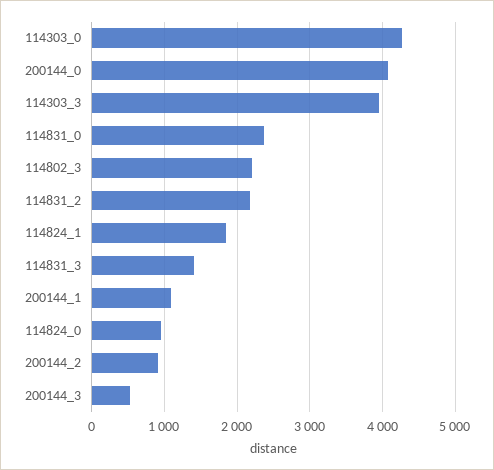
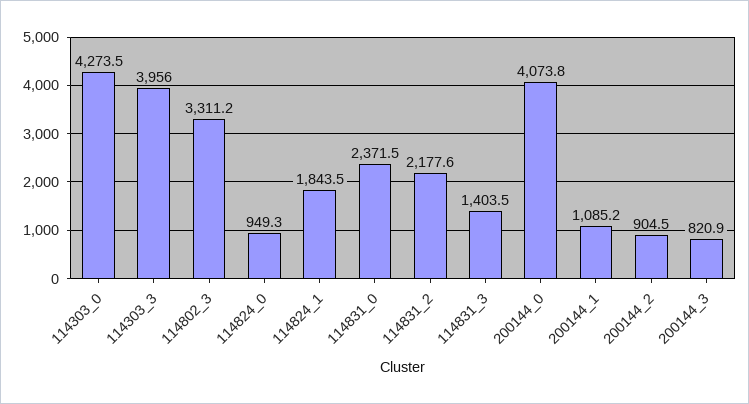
114802_3: 2200 -> 3311.2
200144_3: 500 -> 820.9

